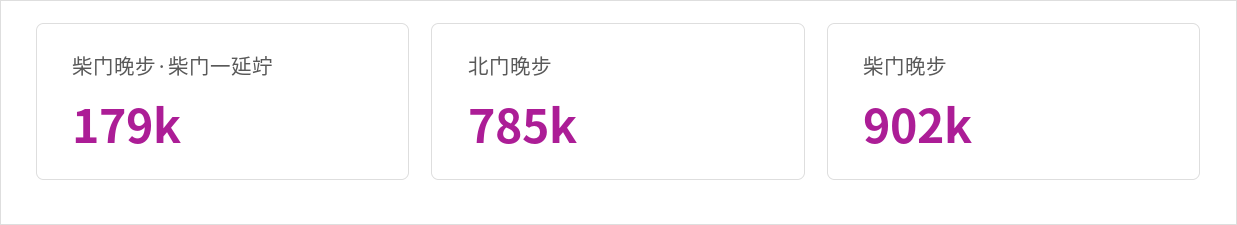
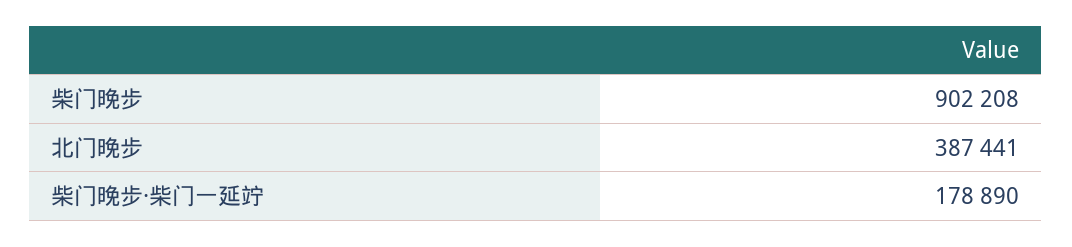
北门晚步: 785000 -> 387441

